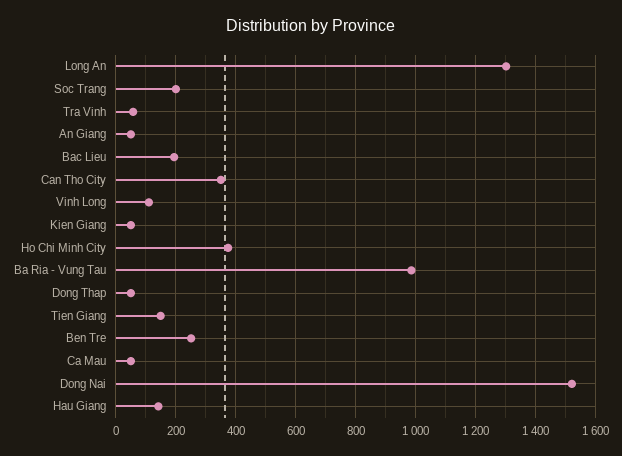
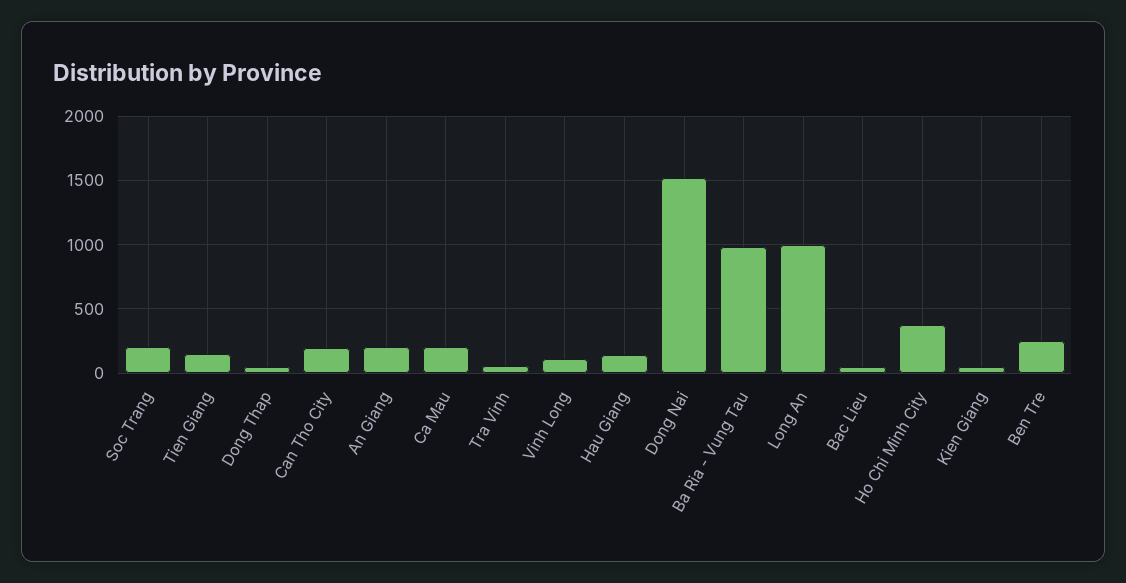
Long An: 1300 -> 1000
An Giang: 50 -> 200
Bac Lieu: 200 -> 50
Can Tho City: 350 -> 200
Ca Mau: 50 -> 200

